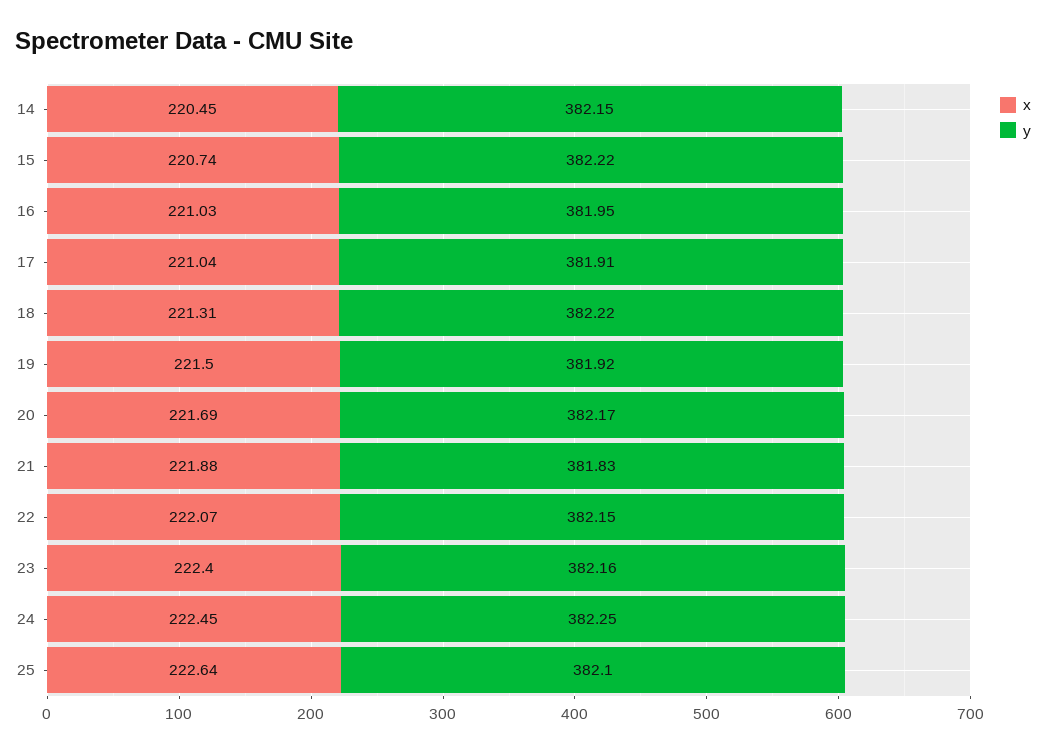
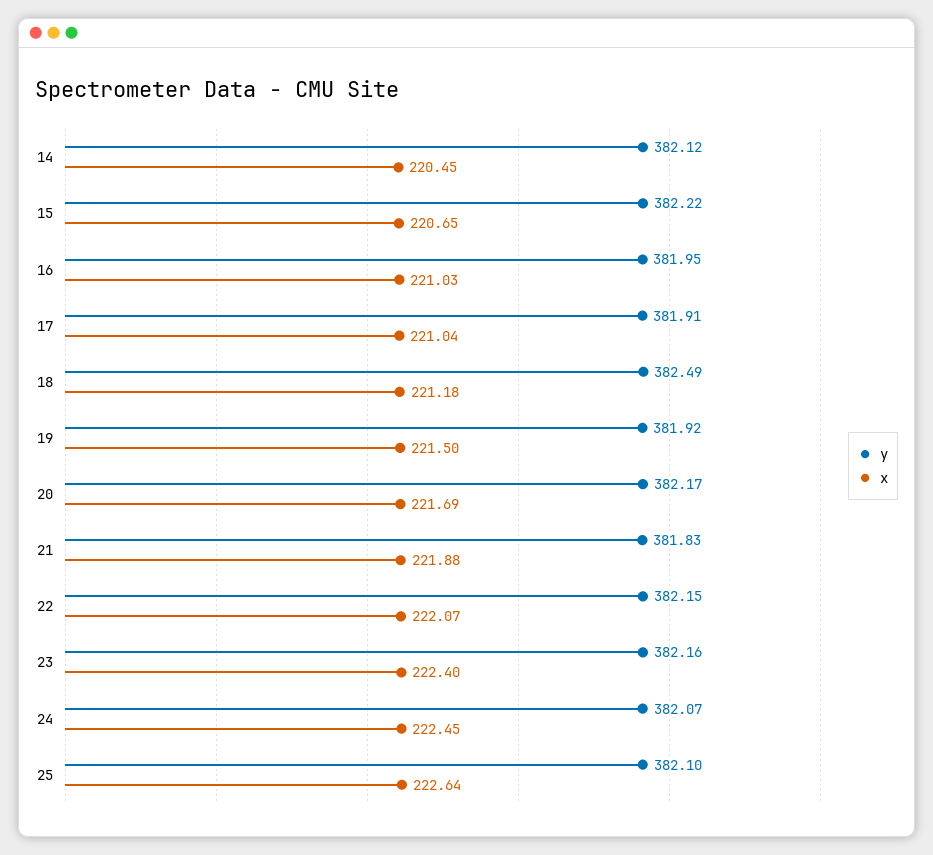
y, 14: 382.15 -> 382.12
x, 15: 220.74 -> 220.65
x, 18: 221.31 -> 221.18
y, 18: 382.22 -> 382.49
y, 24: 382.25 -> 382.07

